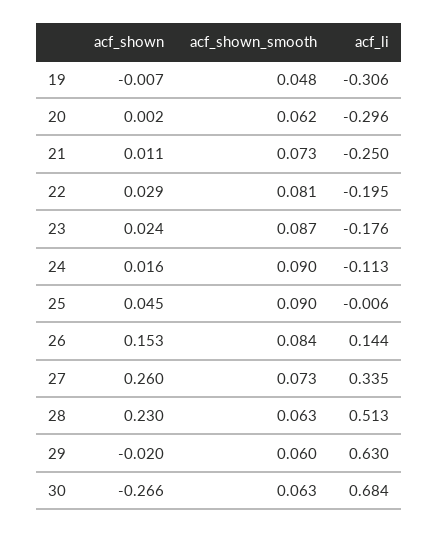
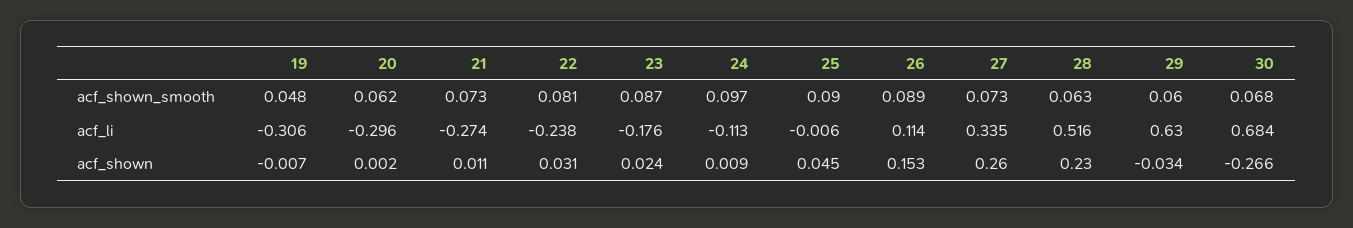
acf_li, 21: -0.25 -> -0.274
acf_shown, 22: 0.029 -> 0.031
acf_li, 22: -0.195 -> -0.238
acf_shown, 24: 0.016 -> 0.009
acf_shown_smooth, 24: 0.09 -> 0.097
acf_shown_smooth, 26: 0.084 -> 0.089
acf_li, 26: 0.144 -> 0.114
acf_li, 28: 0.513 -> 0.516
acf_shown, 29: -0.02 -> -0.034
acf_shown_smooth, 30: 0.063 -> 0.068

